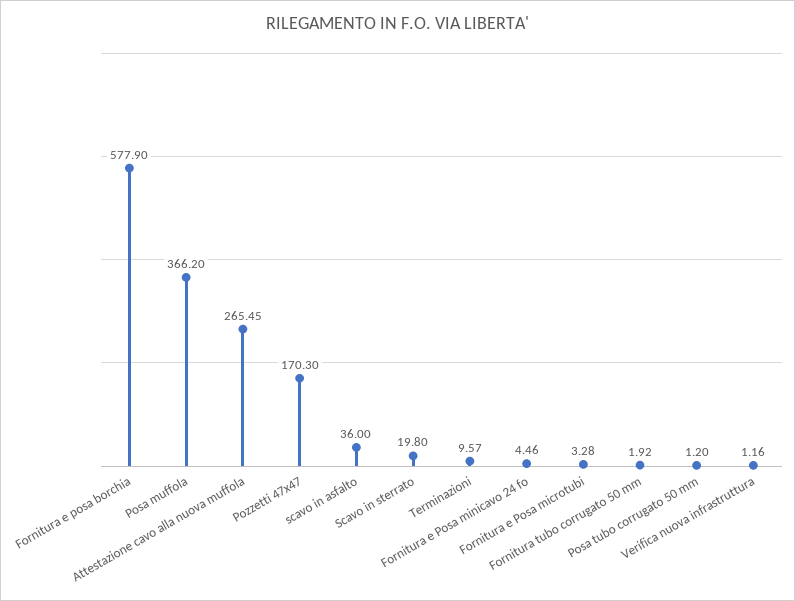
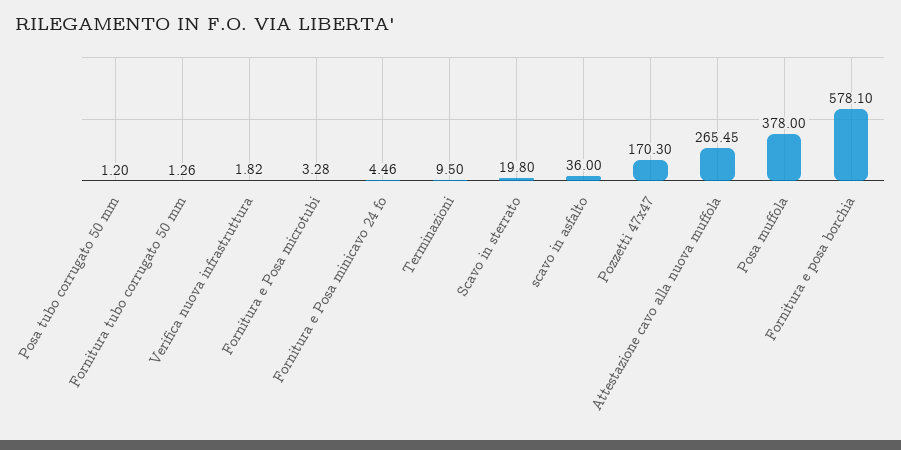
Fornitura e posa borchia: 577.9 -> 578.1
Posa muffola: 366.2 -> 378
Terminazioni: 9.57 -> 9.5
Fornitura tubo corrugato 50 mm: 1.92 -> 1.26
Verifica nuova infrastruttura: 1.16 -> 1.82

